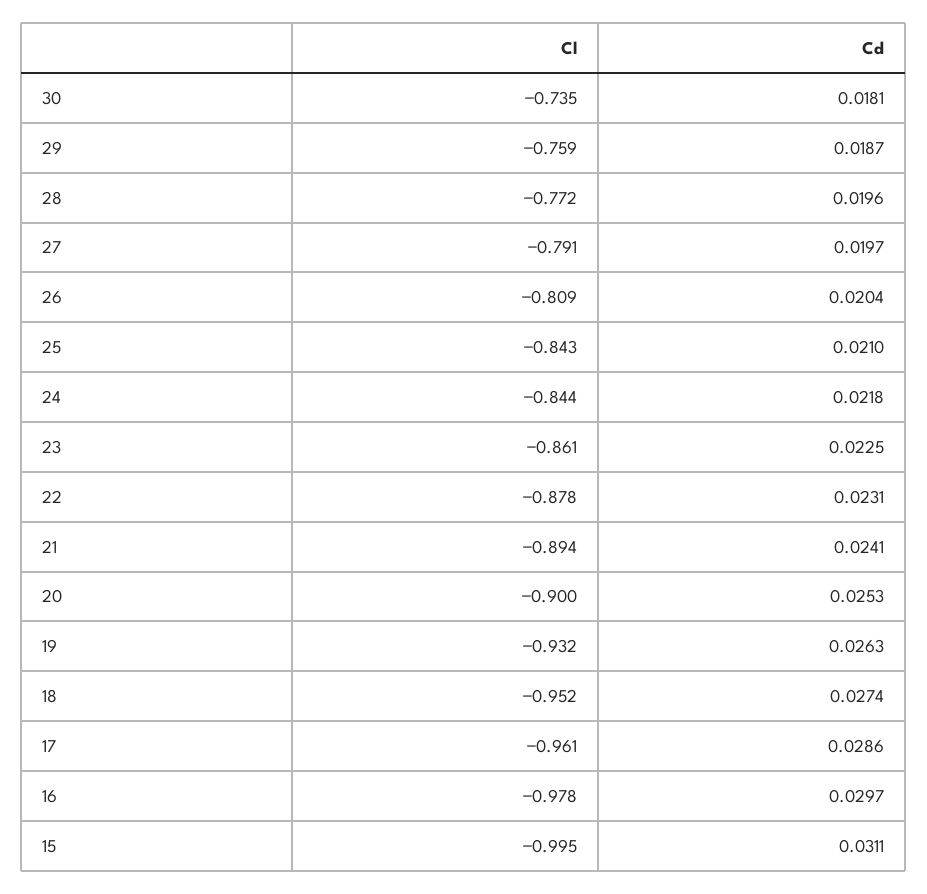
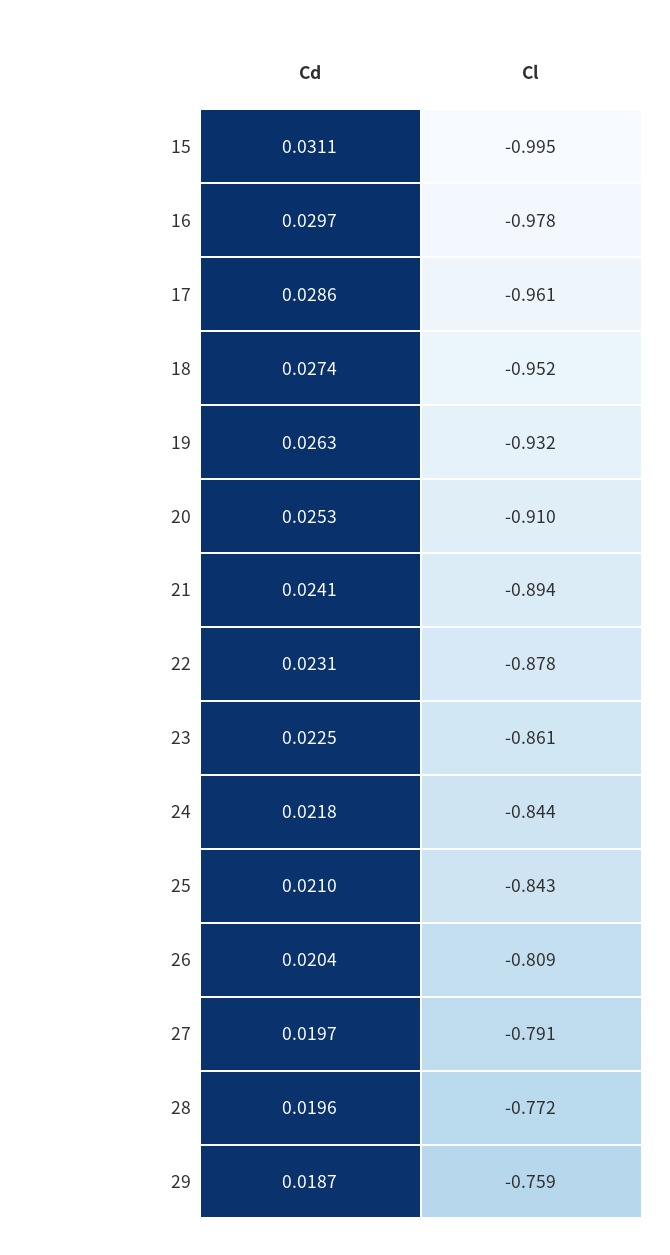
Cl, 30: -0.735 -> none
Cd, 30: 0.0181 -> none
Cl, 20: -0.9 -> -0.91

